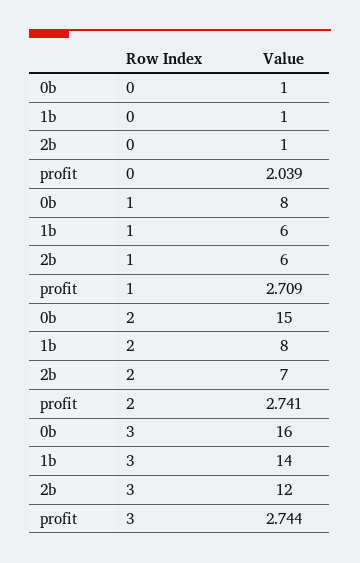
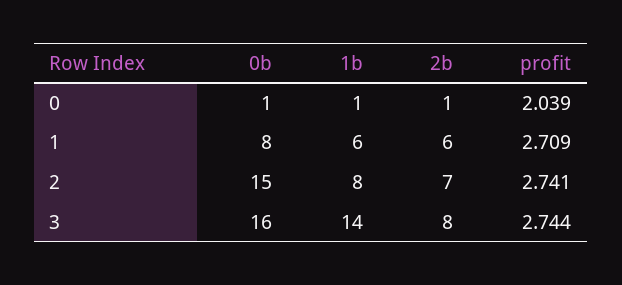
2b, 3: 12 -> 8

